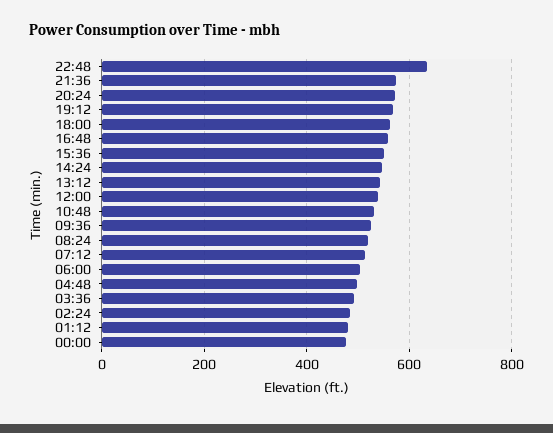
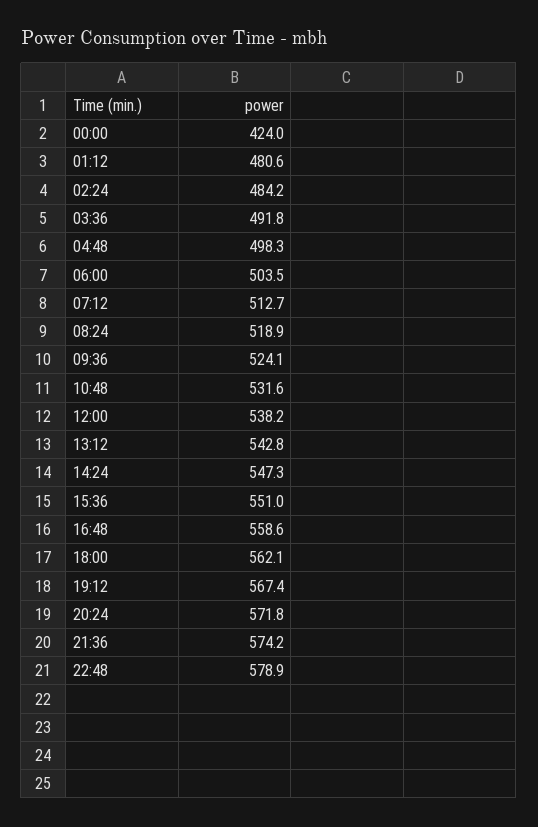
22:48: 640 -> 578.9
00:00: 480 -> 424

